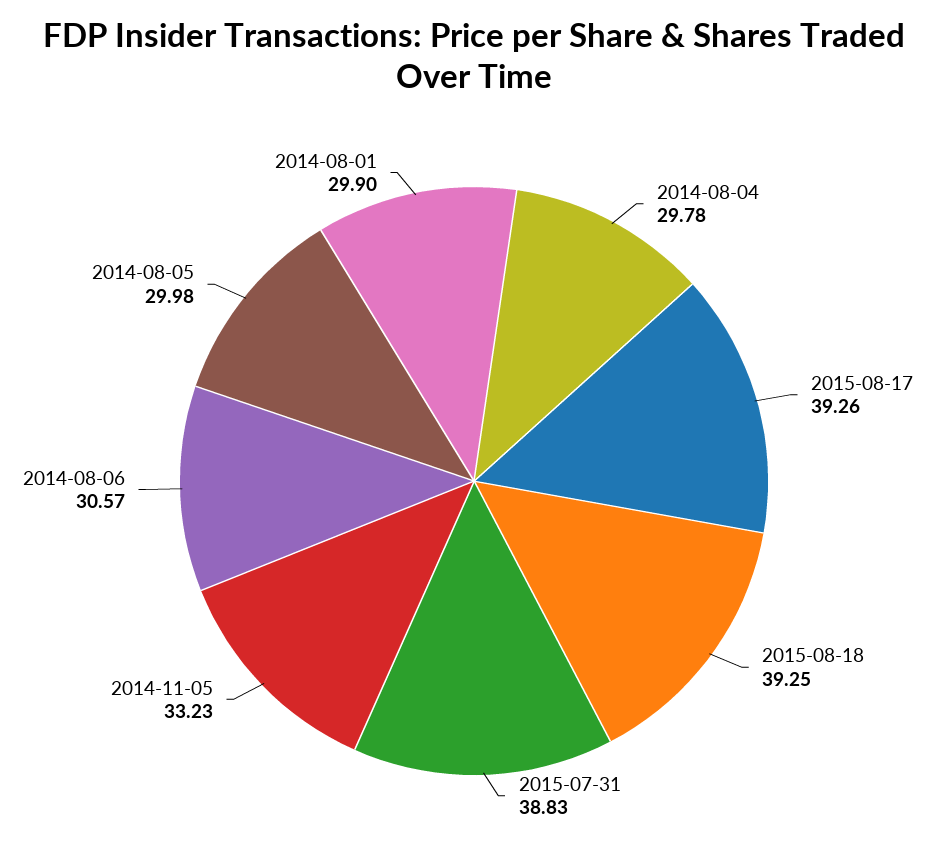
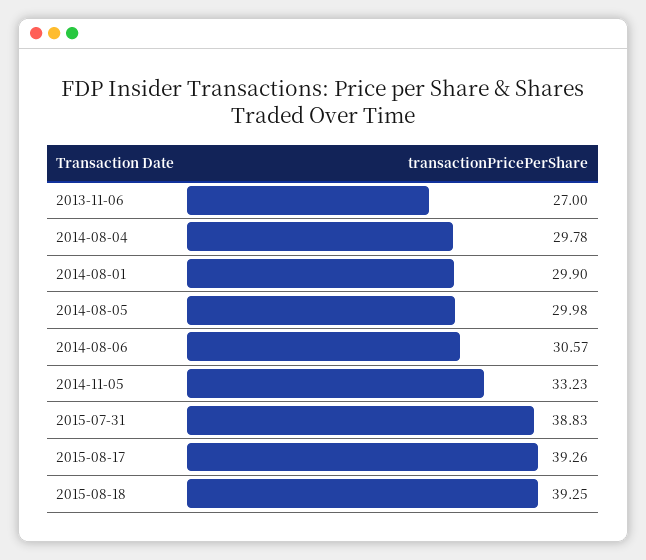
2013-11-06: none -> 27

